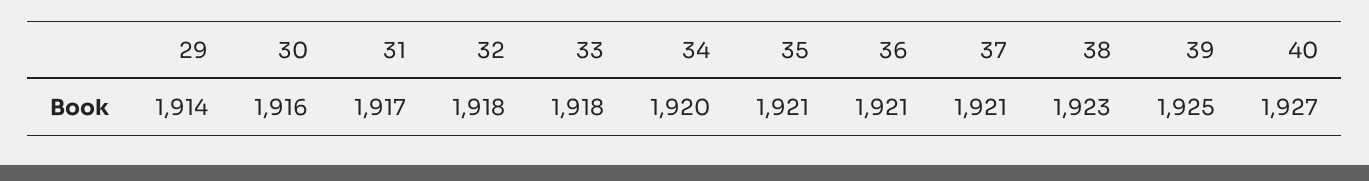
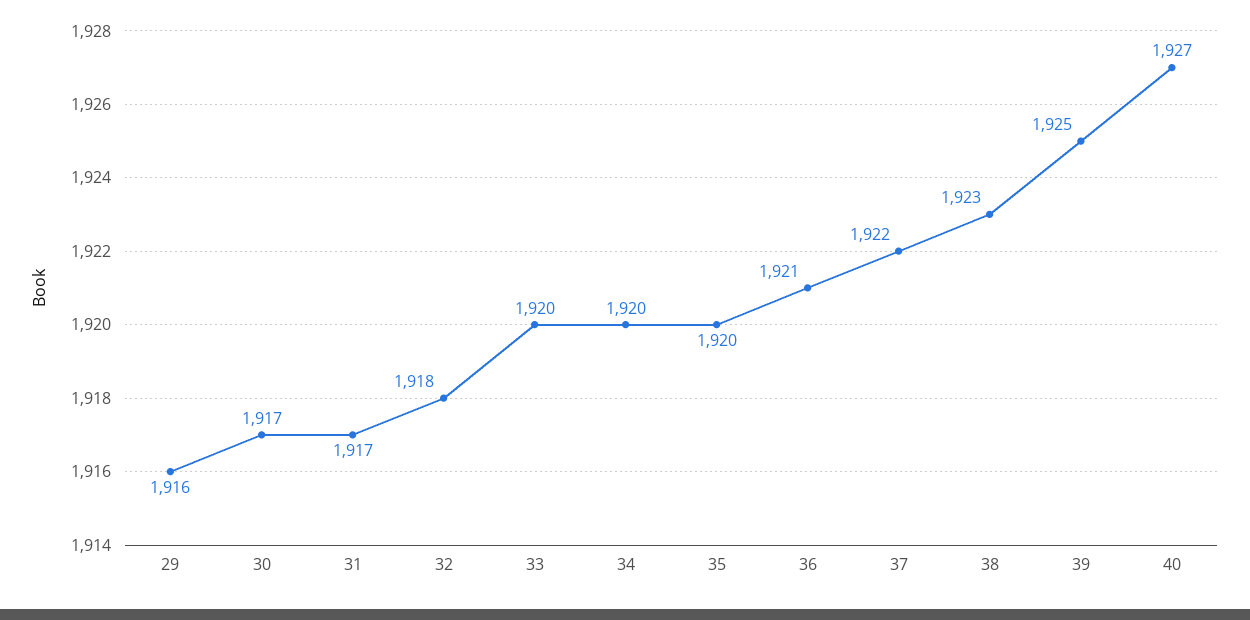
29: 1914 -> 1916
30: 1916 -> 1917
33: 1918 -> 1920
35: 1921 -> 1920
37: 1921 -> 1922

